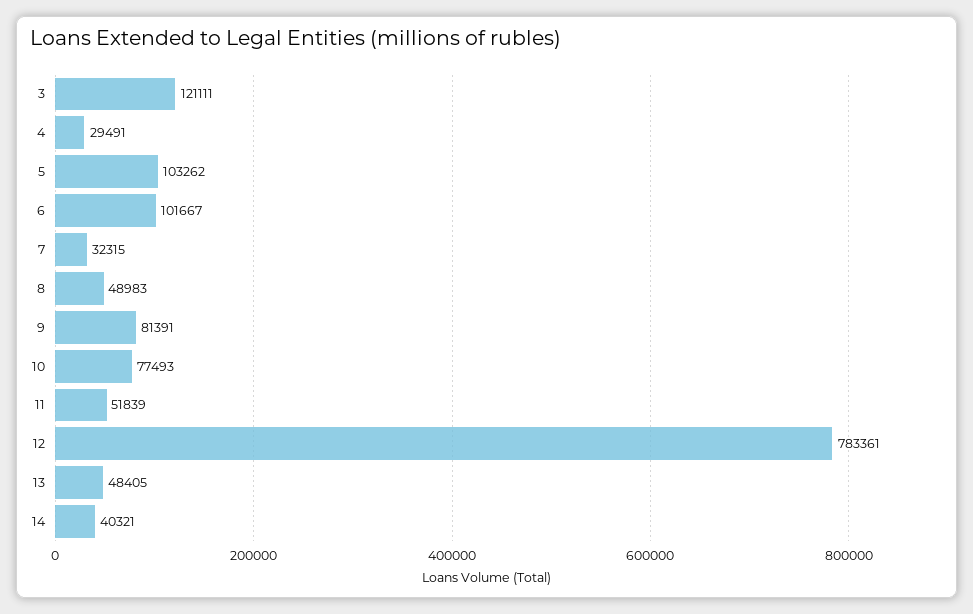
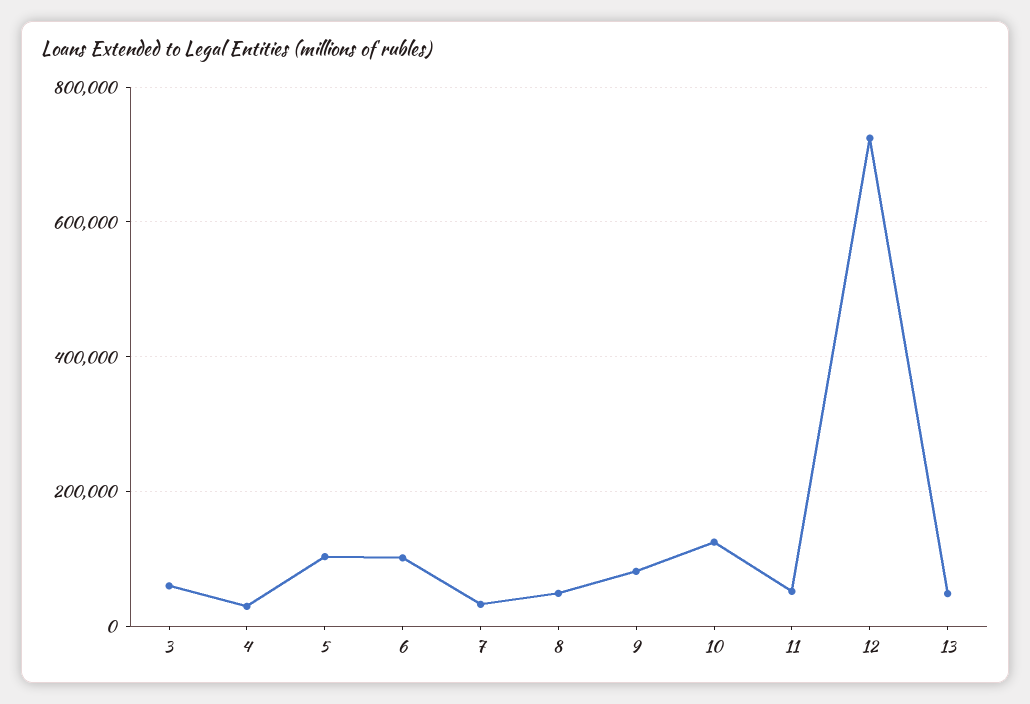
3: 121111 -> 60000
10: 77493 -> 120000
12: 783361 -> 720000
14: 40321 -> none

